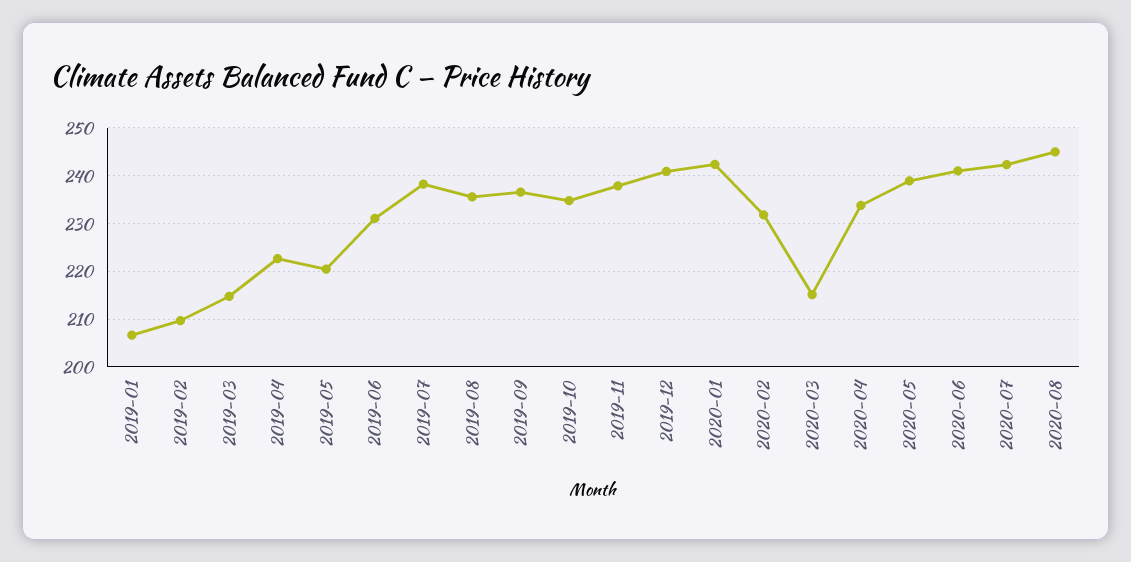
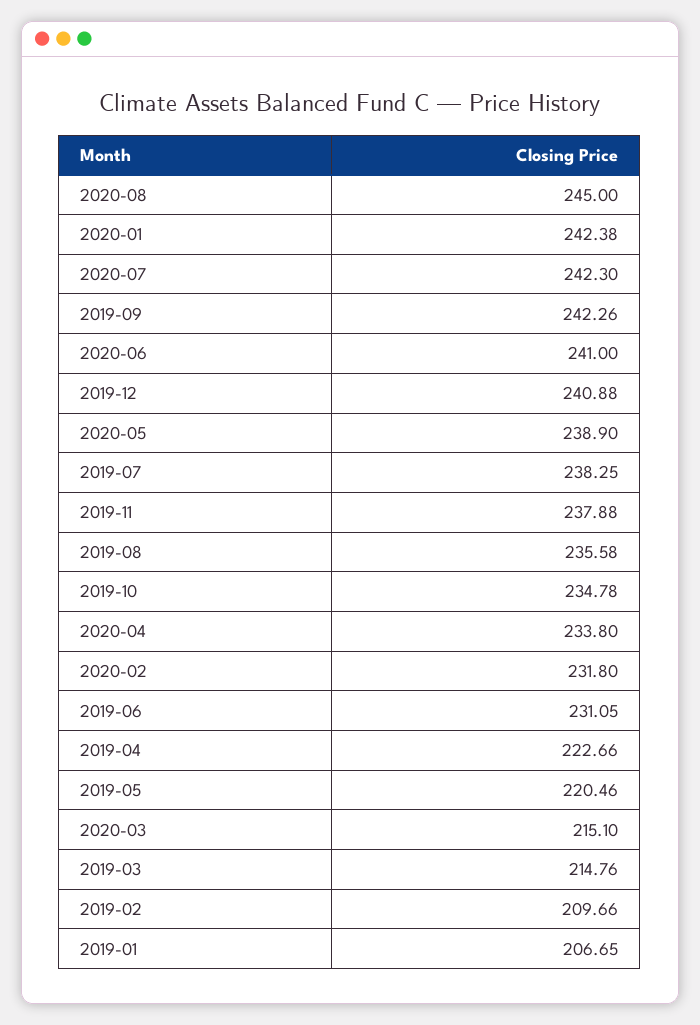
2019-09: 236 -> 242.26

